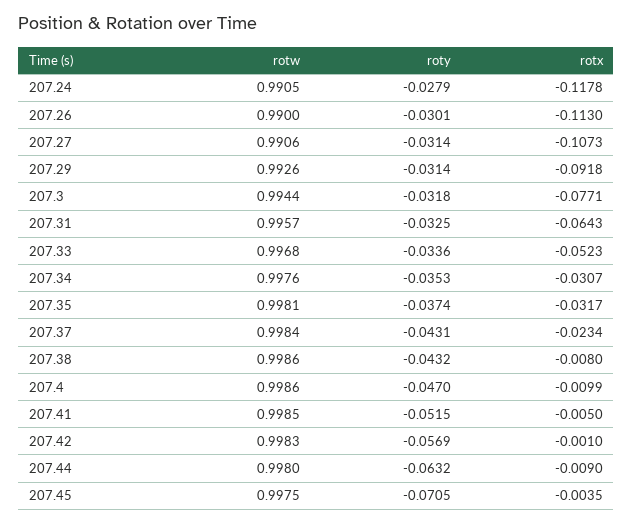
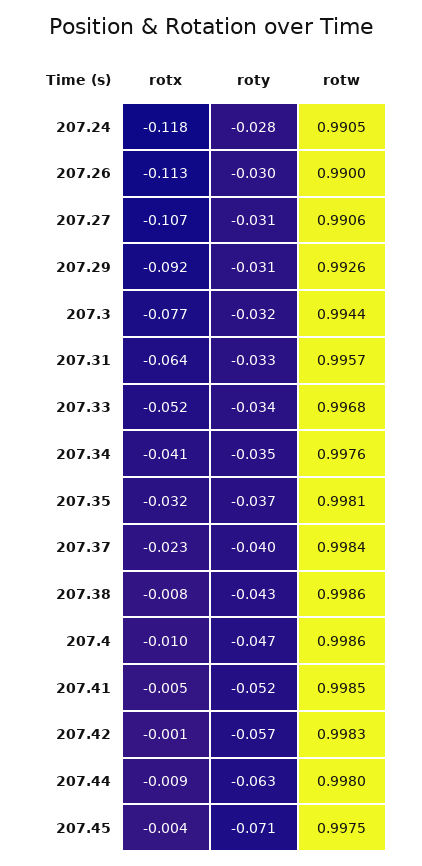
rotx, 207.34: -0.0307 -> -0.041
roty, 207.37: -0.0431 -> -0.04

